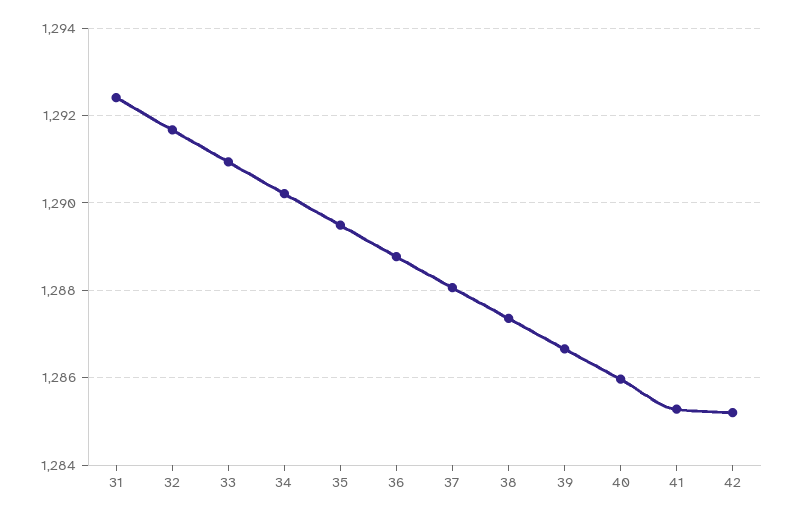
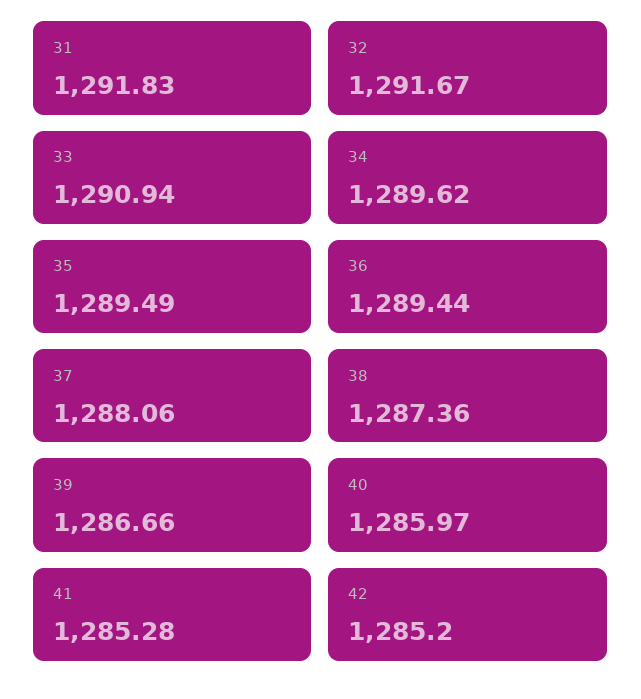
31: 1292.4 -> 1291.83
34: 1290.2 -> 1289.62
36: 1288.8 -> 1289.44

